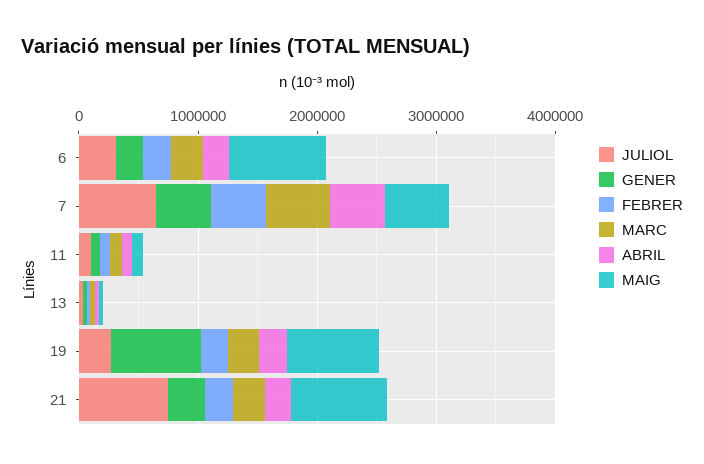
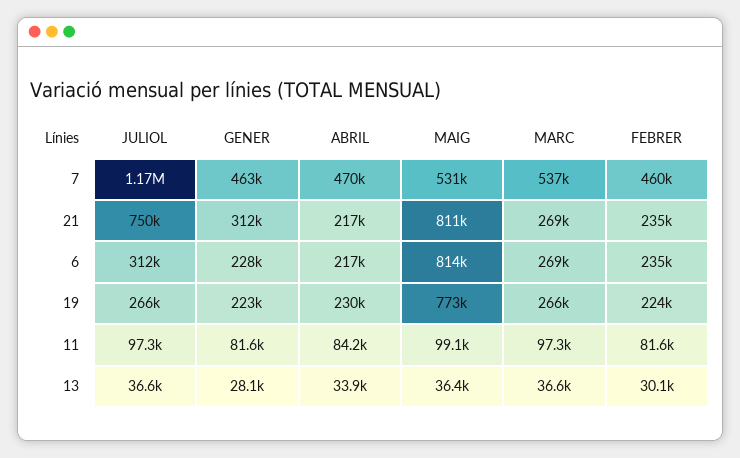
JULIOL, 7: 600000 -> 1170000
GENER, 19: 800000 -> 223000

